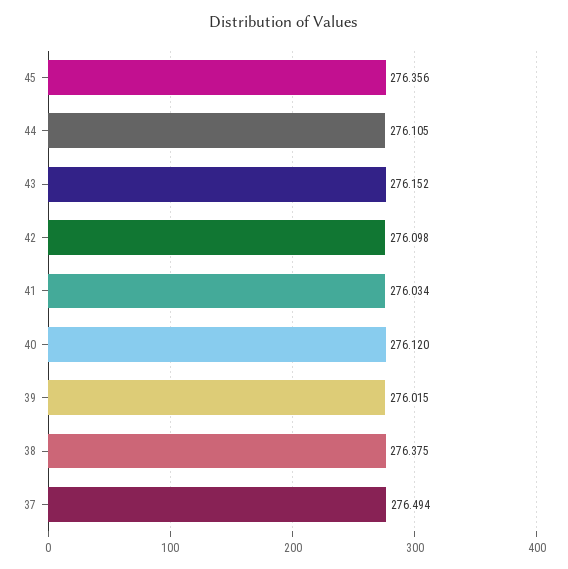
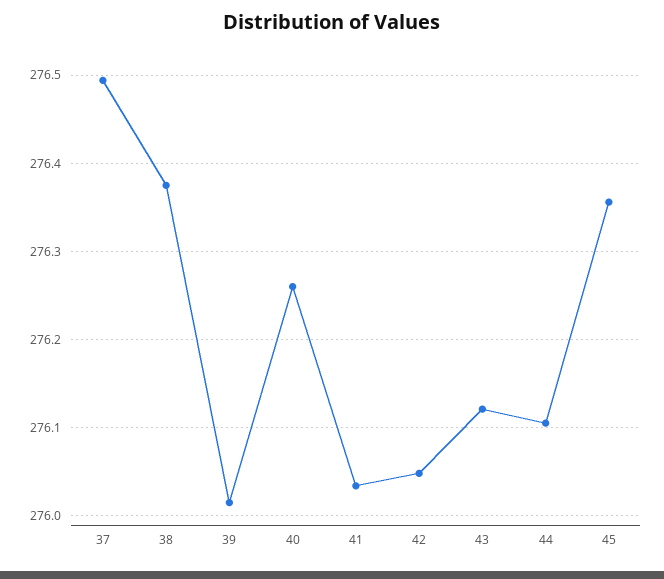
43: 276.152 -> 276.12
42: 276.098 -> 276.05
40: 276.12 -> 276.26

